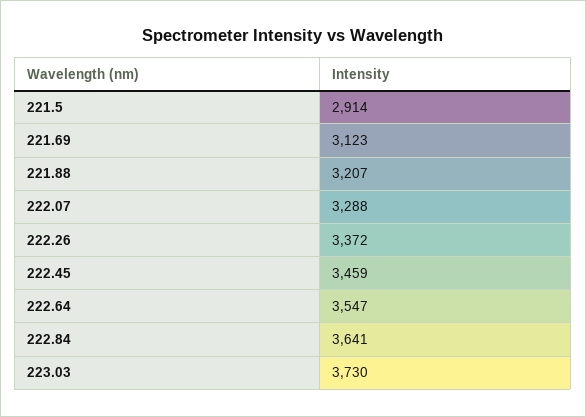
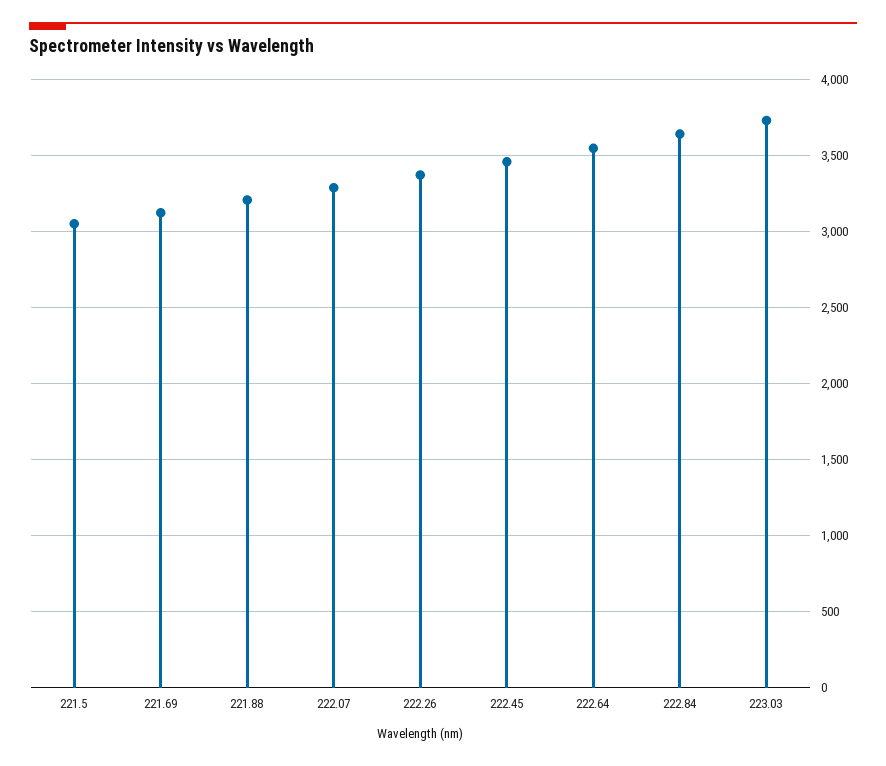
221.5: 2914 -> 3050

